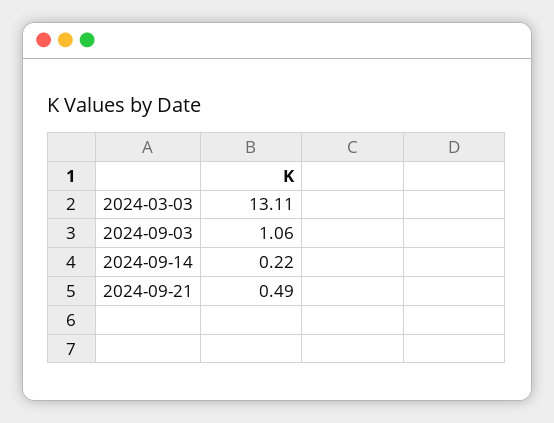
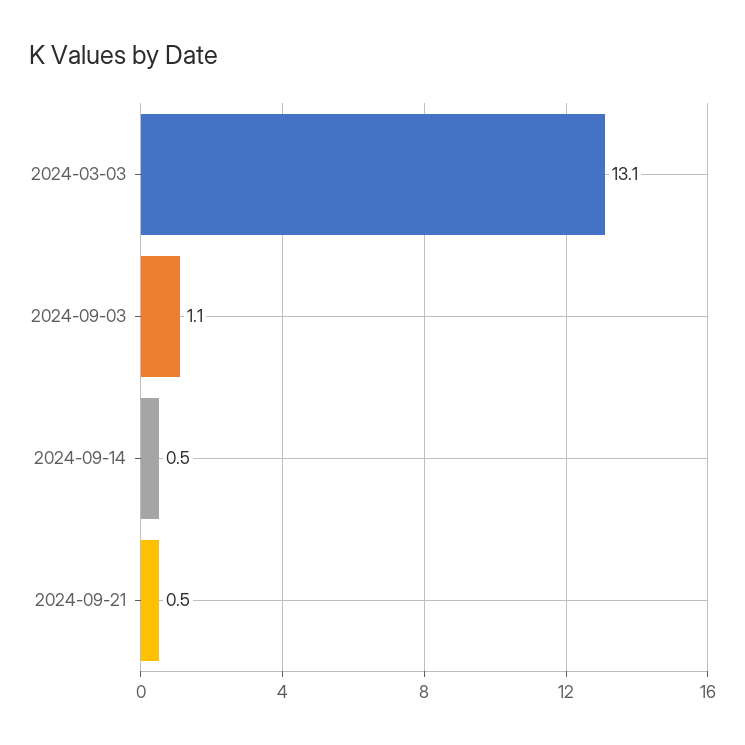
2024-09-14: 0.22 -> 0.5

